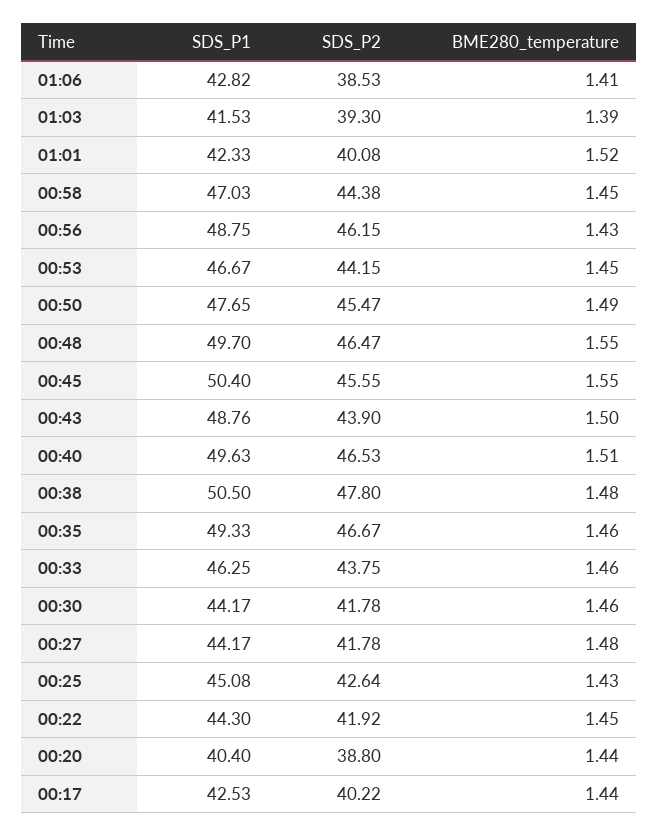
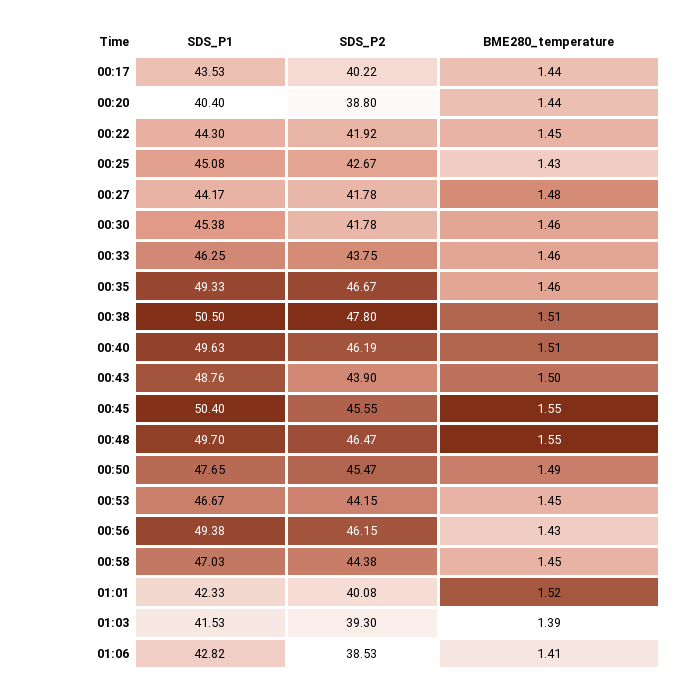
SDS_P1, 00:56: 48.75 -> 49.38
SDS_P2, 00:40: 46.53 -> 46.19
BME280_temperature, 00:38: 1.48 -> 1.51
SDS_P1, 00:30: 44.17 -> 45.38
SDS_P2, 00:25: 42.64 -> 42.67
SDS_P1, 00:17: 42.53 -> 43.53

